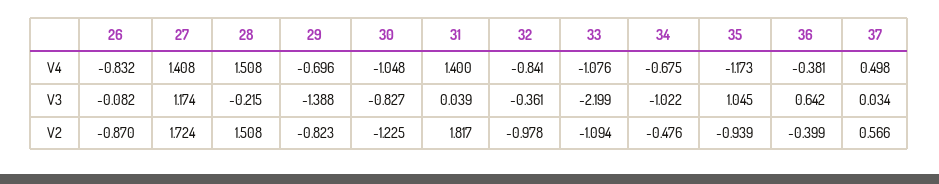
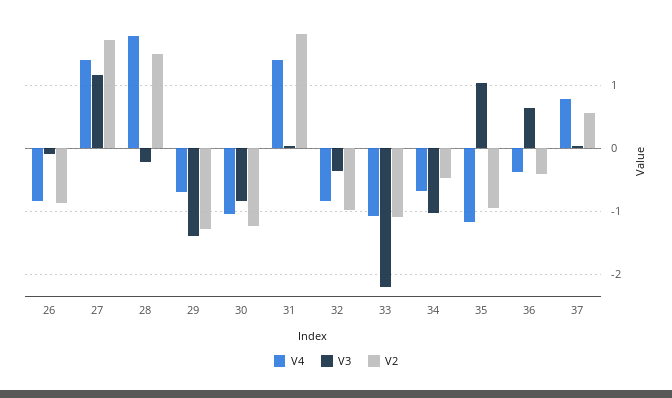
V4, 28: 1.508 -> 1.8
V4, 37: 0.498 -> 0.8
V2, 29: -0.823 -> -1.3

